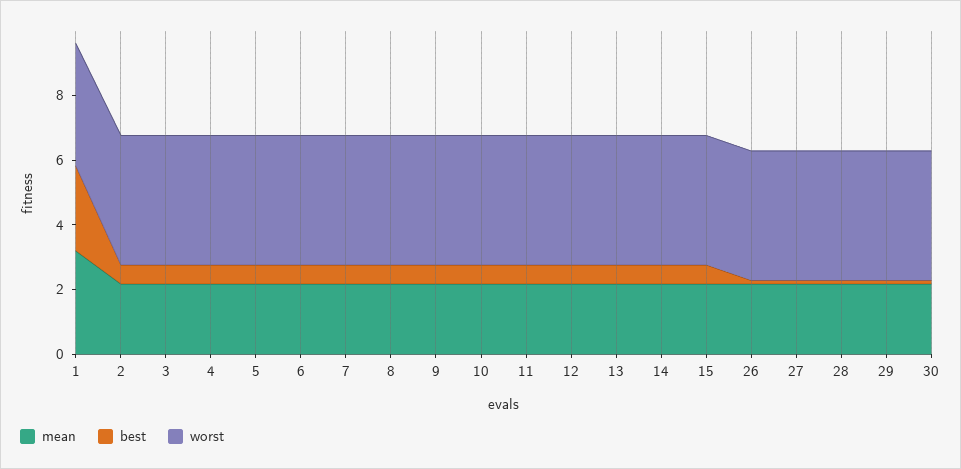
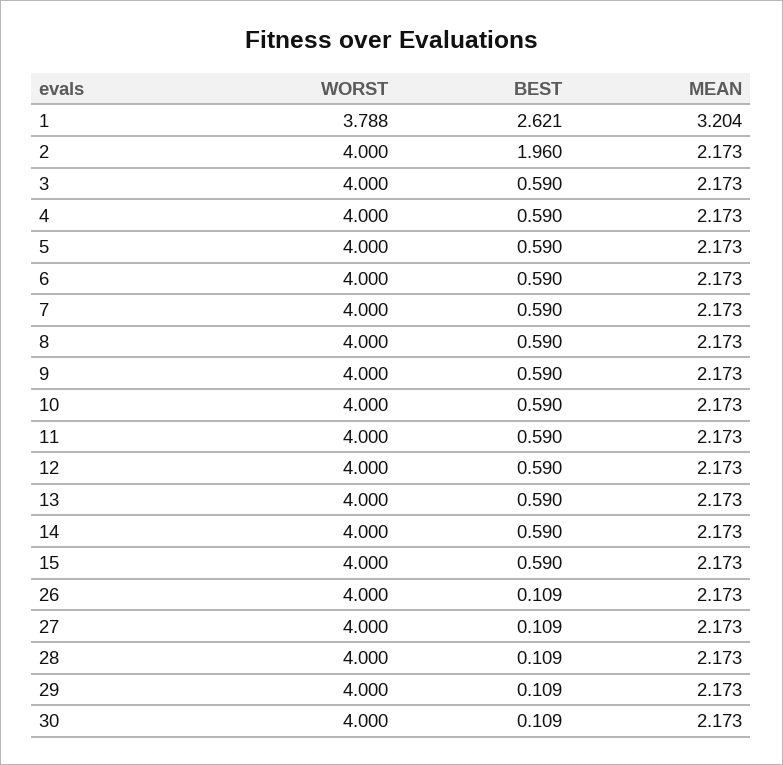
best, 2: 0.5 -> 1.96

